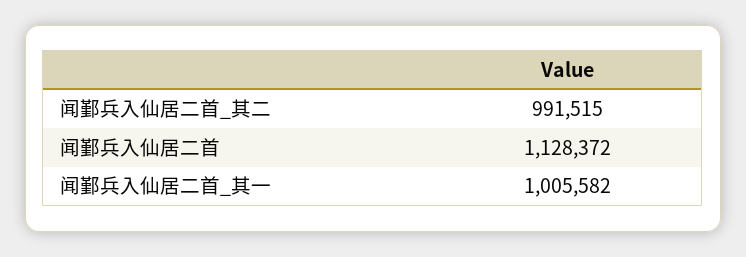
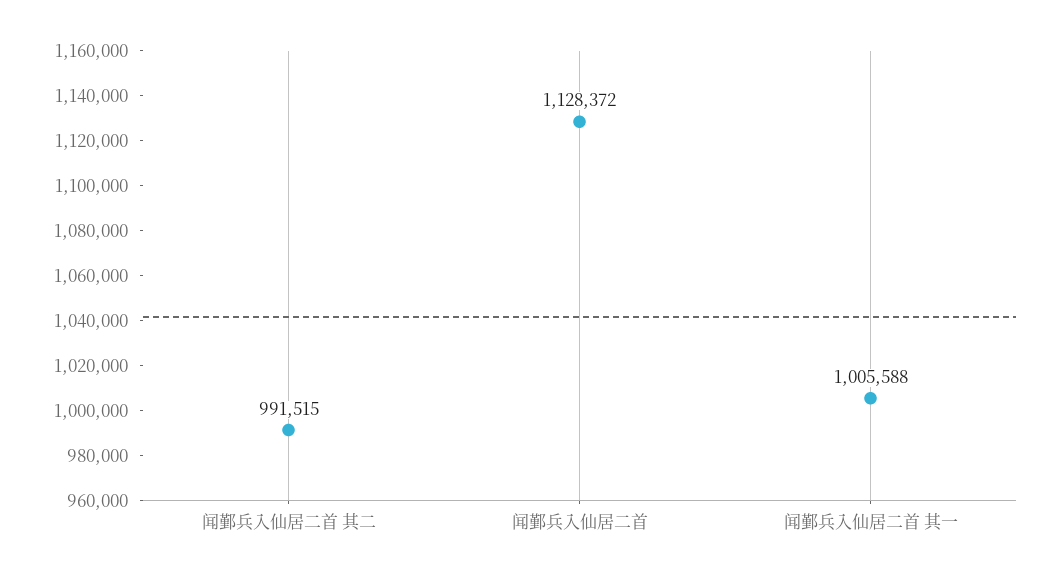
闻鄞兵入仙居二首_其一: 1005582 -> 1005588

